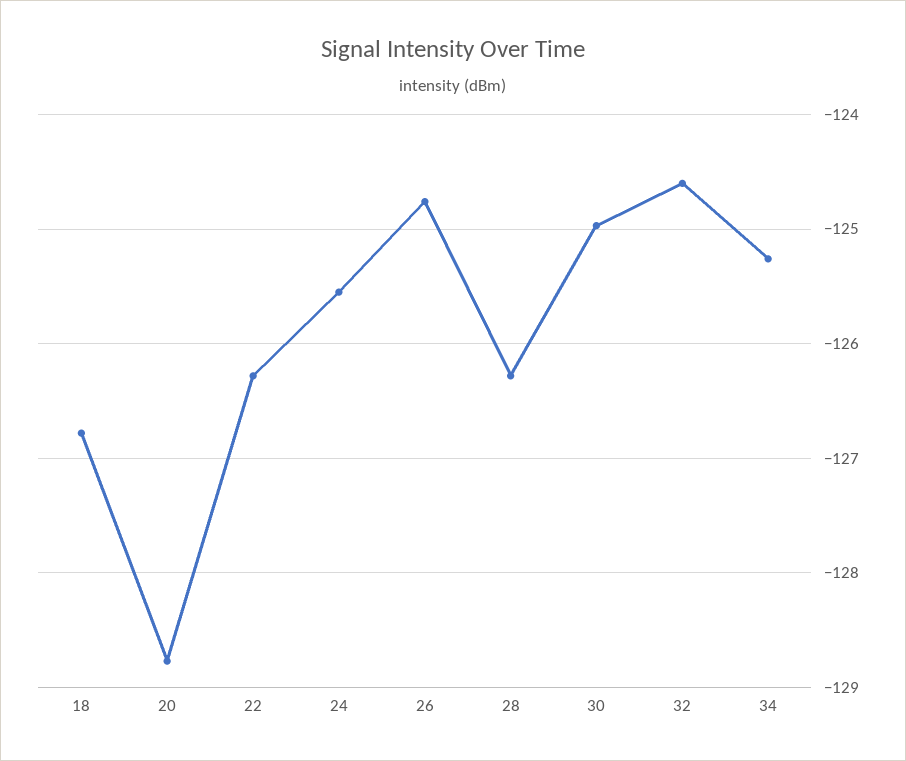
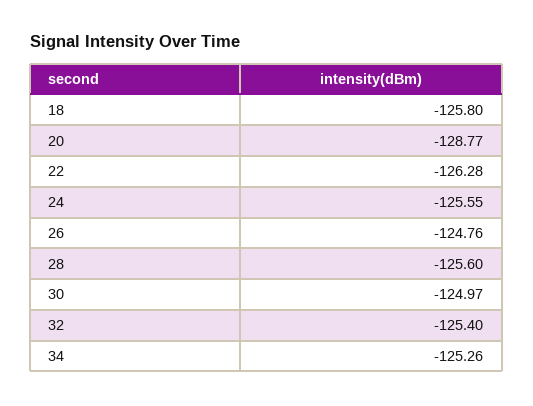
18: -126.8 -> -125.8
28: -126.3 -> -125.6
32: -124.6 -> -125.4

